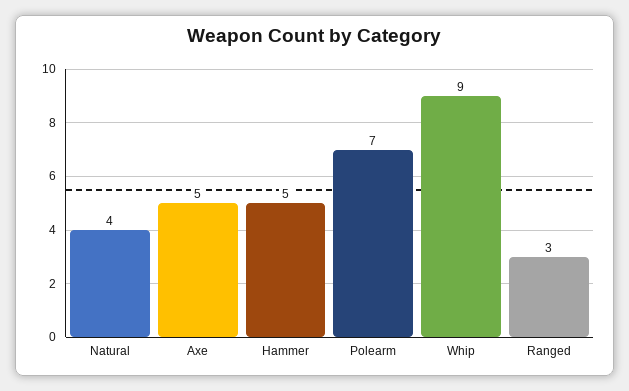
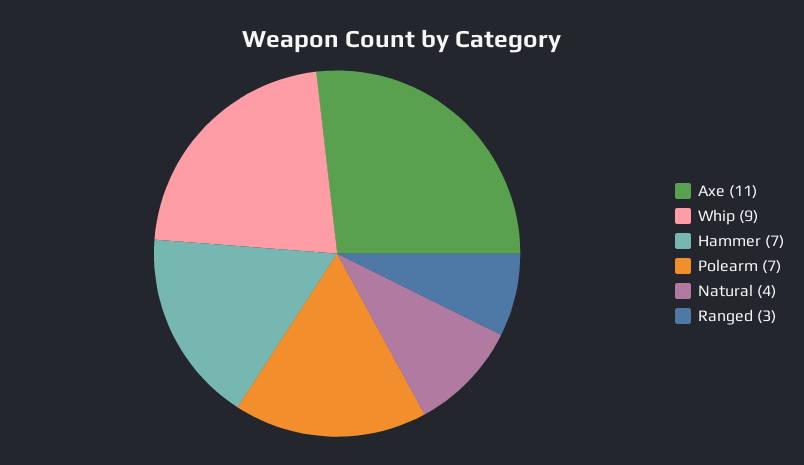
Axe: 5 -> 11
Hammer: 5 -> 7

